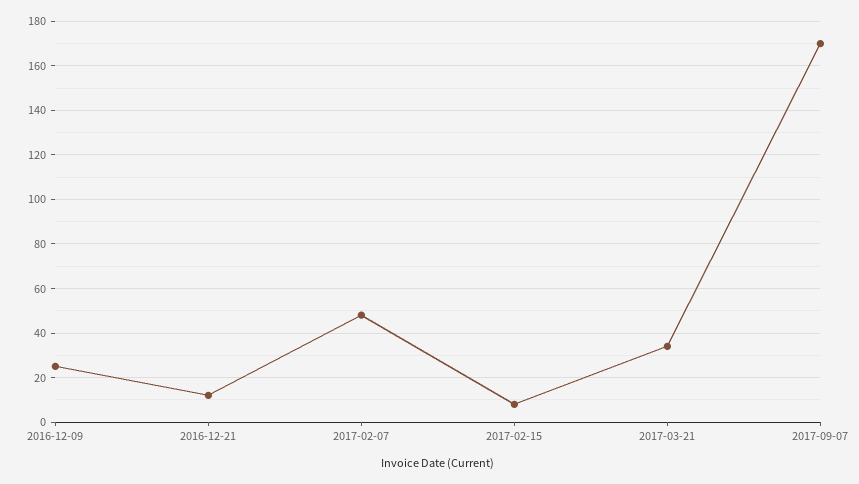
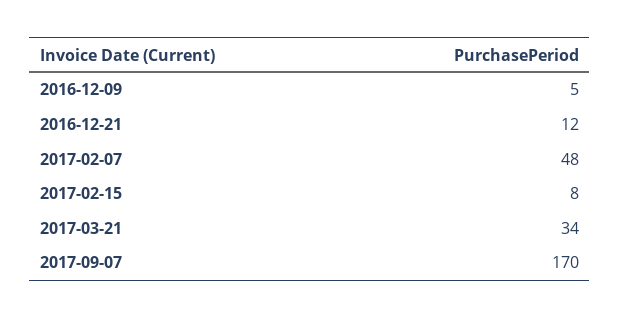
2016-12-09: 25 -> 5

